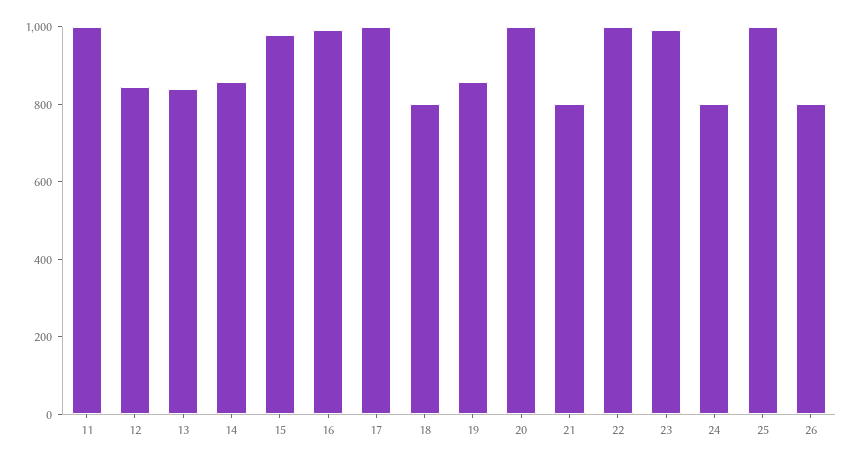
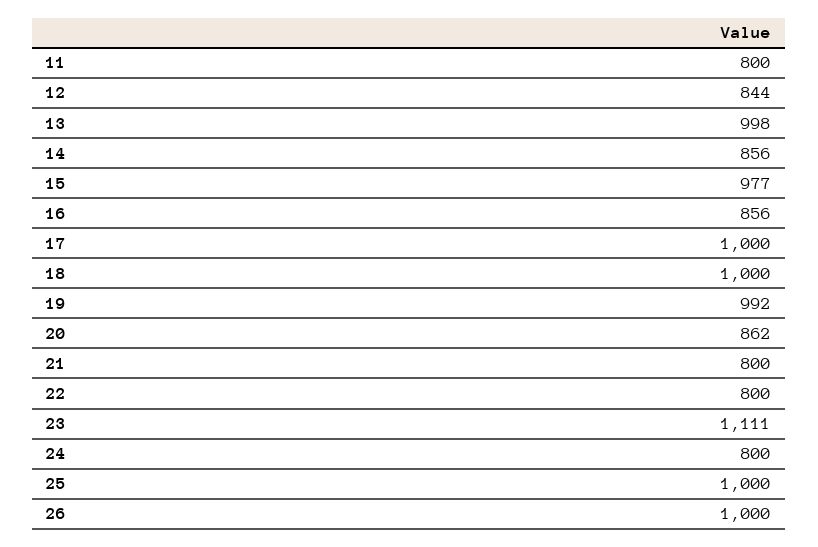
11: 1000 -> 800
13: 850 -> 998
16: 1000 -> 856
18: 800 -> 1000
19: 850 -> 992
20: 1000 -> 862
22: 1000 -> 800
23: 1000 -> 1111
26: 800 -> 1000

